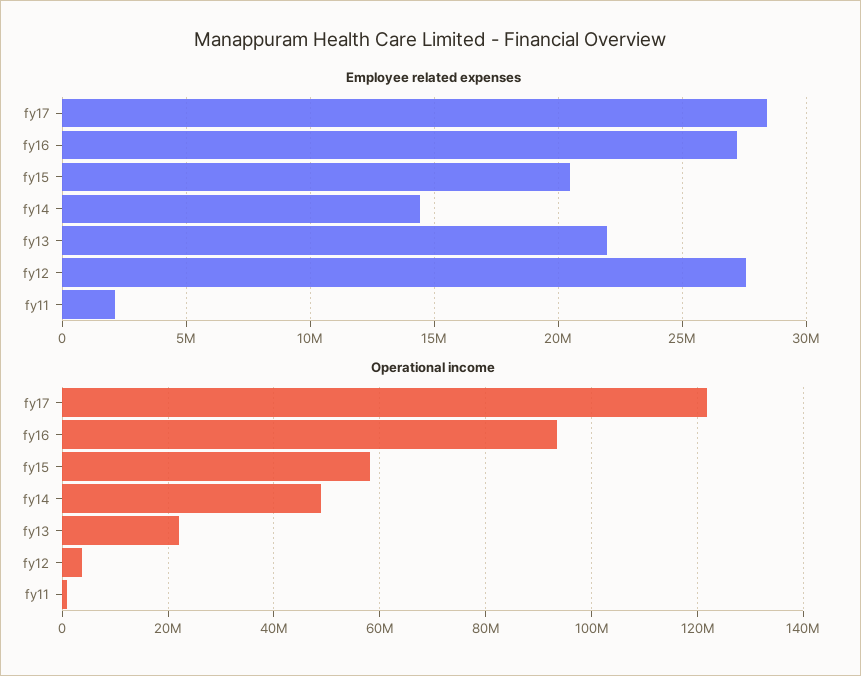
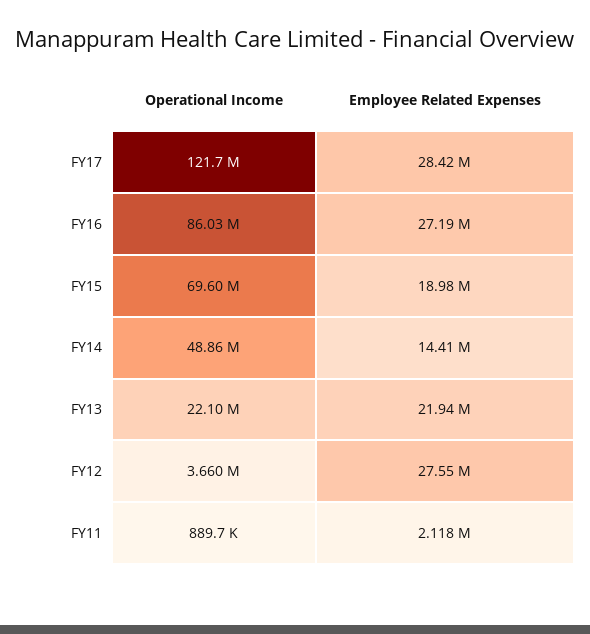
Employee related expenses, fy15: 20500000 -> 18980000
Operational income, fy16: 94000000 -> 86030000
Operational income, fy15: 58000000 -> 69600000

